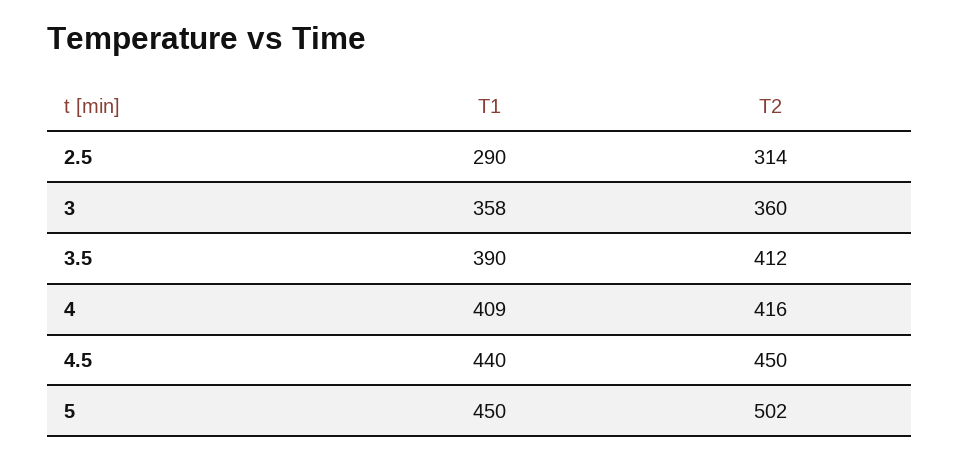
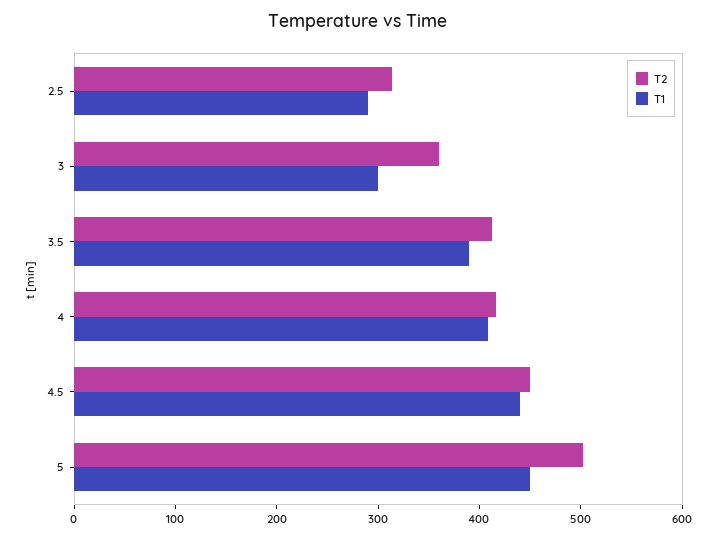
T1, 3: 358 -> 300

